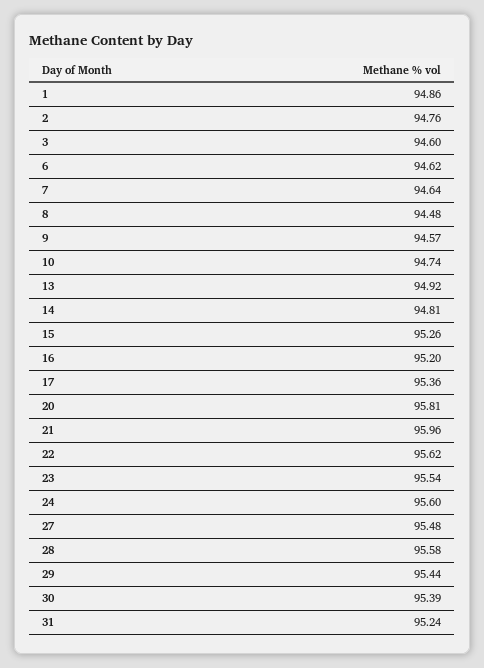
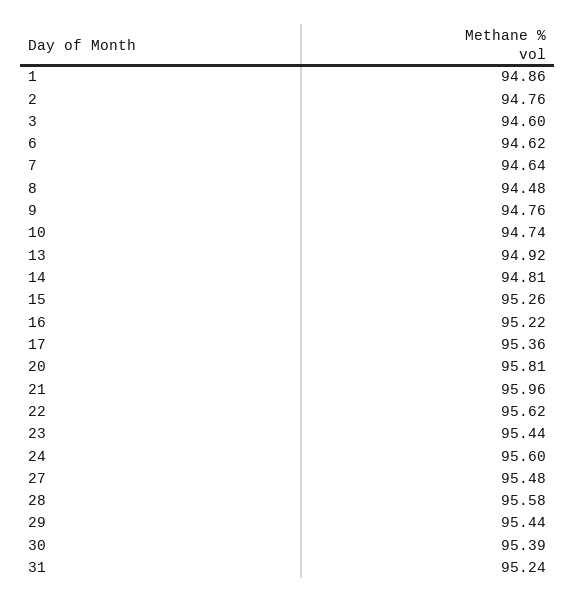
9: 94.57 -> 94.76
16: 95.2 -> 95.22
23: 95.54 -> 95.44

